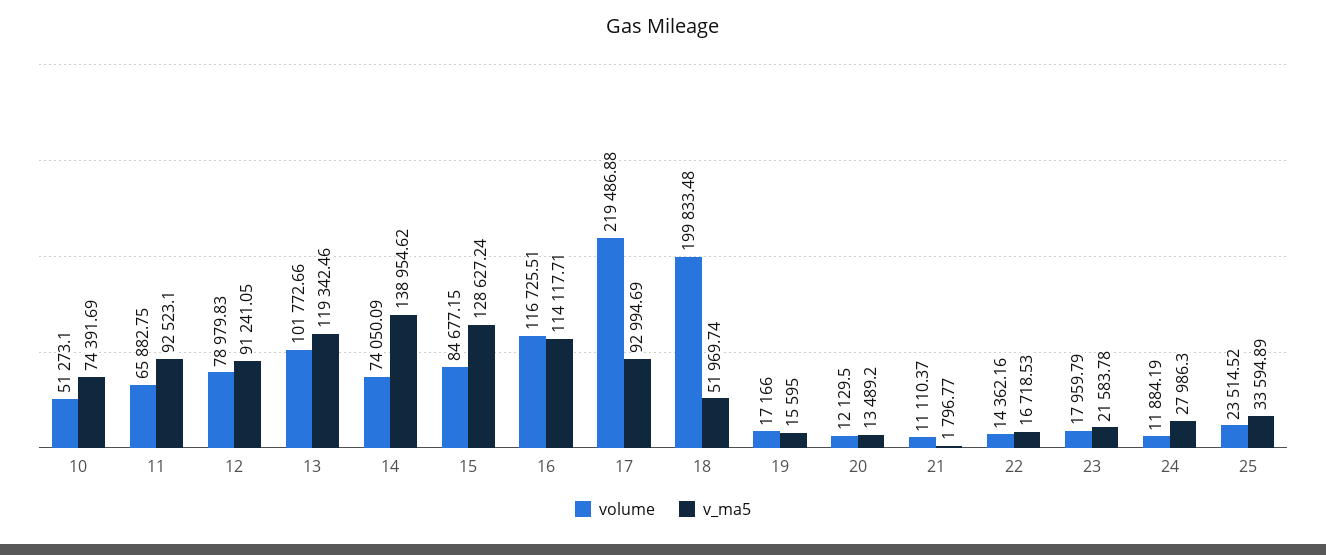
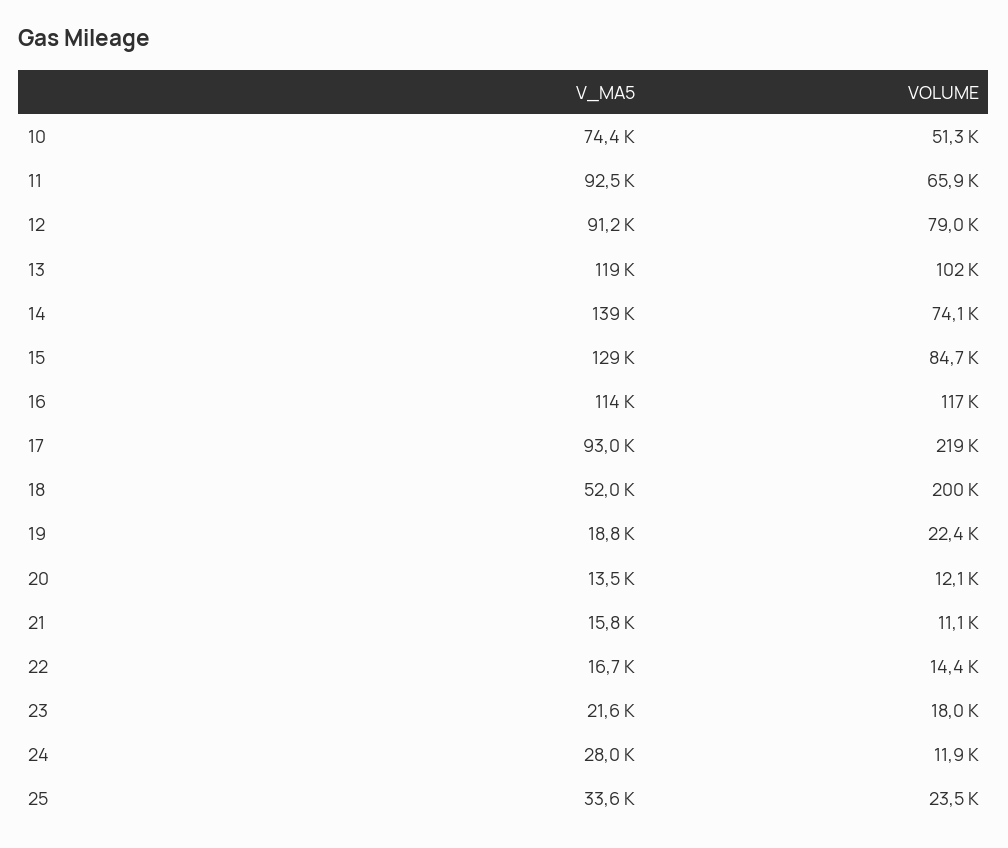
volume, 19: 17166 -> 22400
v_ma5, 19: 15595 -> 18800
v_ma5, 21: 1796.77 -> 15800

